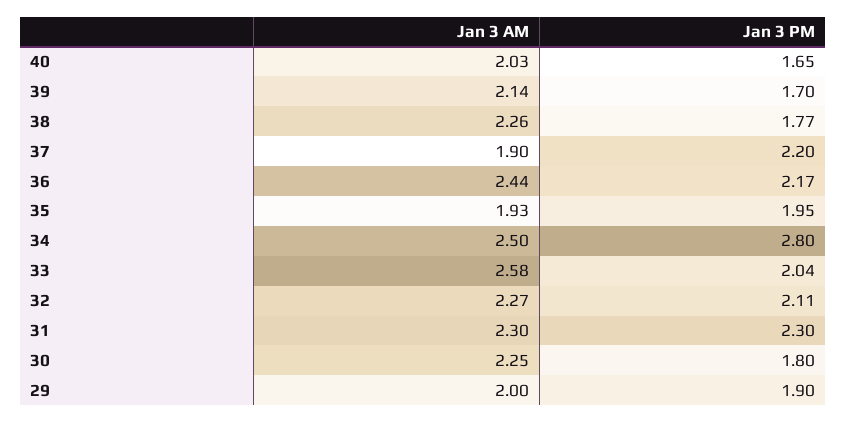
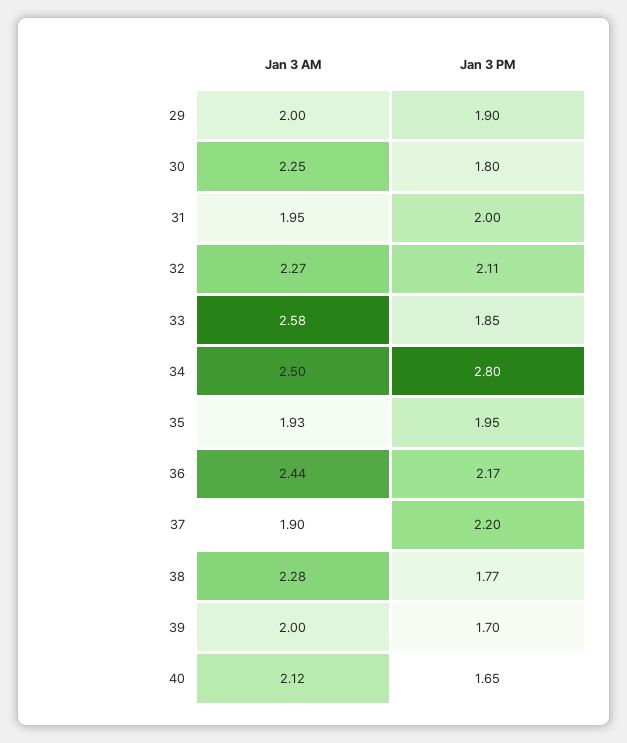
Jan 3 AM, 40: 2.03 -> 2.12
Jan 3 AM, 39: 2.14 -> 2
Jan 3 AM, 38: 2.26 -> 2.28
Jan 3 PM, 33: 2.04 -> 1.85
Jan 3 AM, 31: 2.3 -> 1.95
Jan 3 PM, 31: 2.3 -> 2

